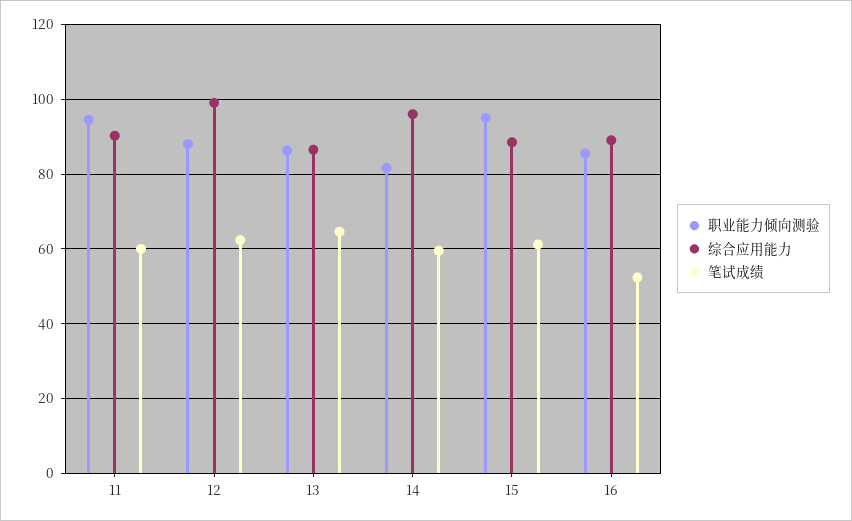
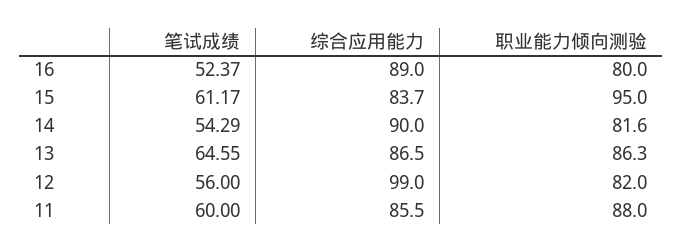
职业能力倾向测验, 11: 94 -> 88
综合应用能力, 11: 90 -> 85.5
职业能力倾向测验, 12: 88 -> 82
笔试成绩, 12: 62 -> 56
综合应用能力, 14: 96 -> 90
笔试成绩, 14: 60 -> 54.29
综合应用能力, 15: 88 -> 83.7
职业能力倾向测验, 16: 86 -> 80

